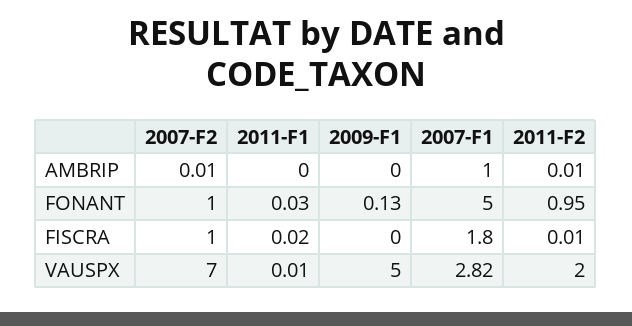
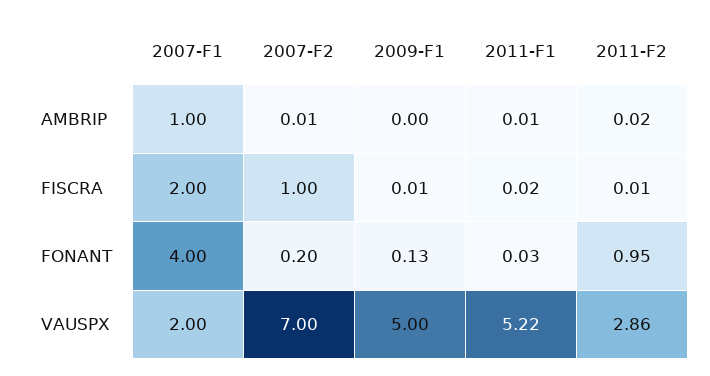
2011-F1, AMBRIP: 0 -> 0.01
2011-F2, AMBRIP: 0.01 -> 0.02
2007-F2, FONANT: 1 -> 0.2
2007-F1, FONANT: 5 -> 4
2009-F1, FISCRA: 0 -> 0.01
2007-F1, FISCRA: 1.8 -> 2
2011-F1, VAUSPX: 0.01 -> 5.22
2007-F1, VAUSPX: 2.82 -> 2
2011-F2, VAUSPX: 2 -> 2.86

